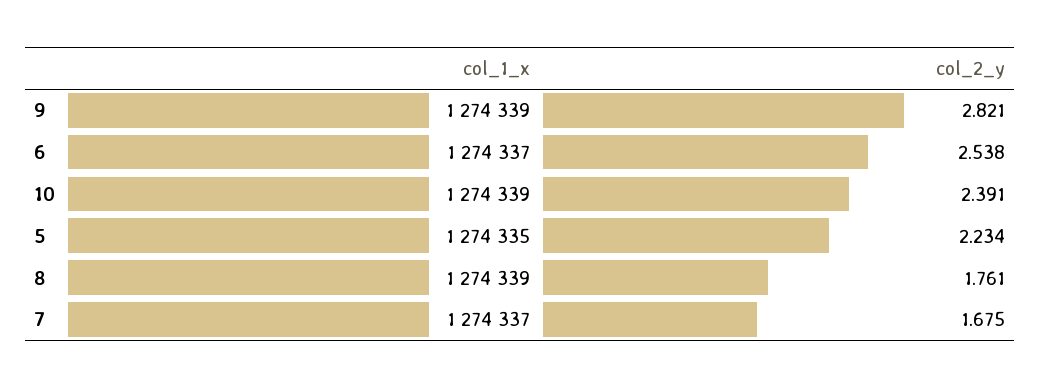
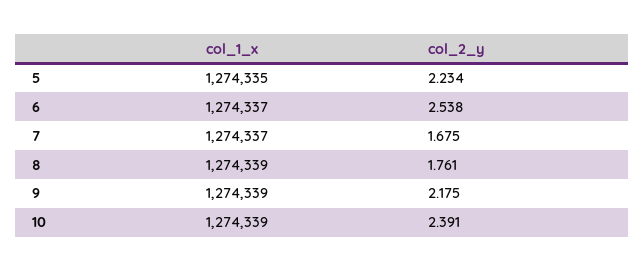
col_2_y, 9: 2.821 -> 2.175

